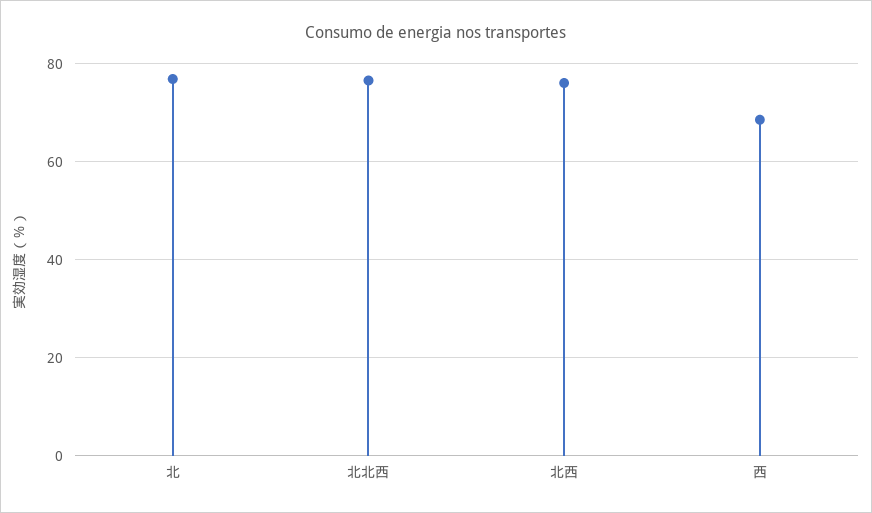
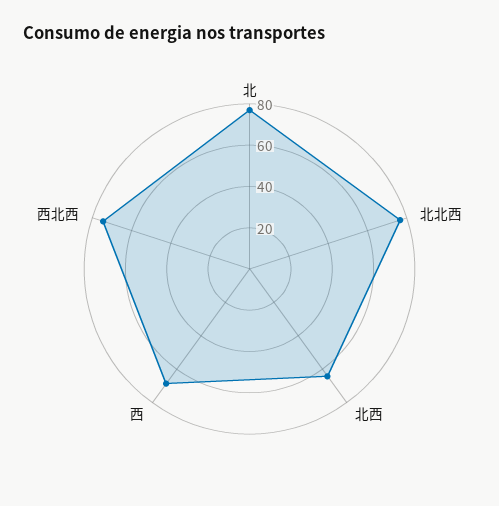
北西: 76 -> 65
西北西: none -> 75

